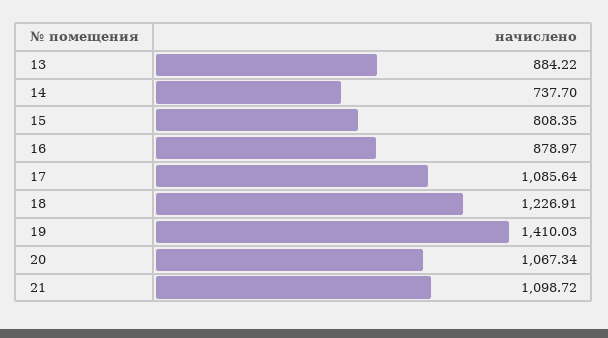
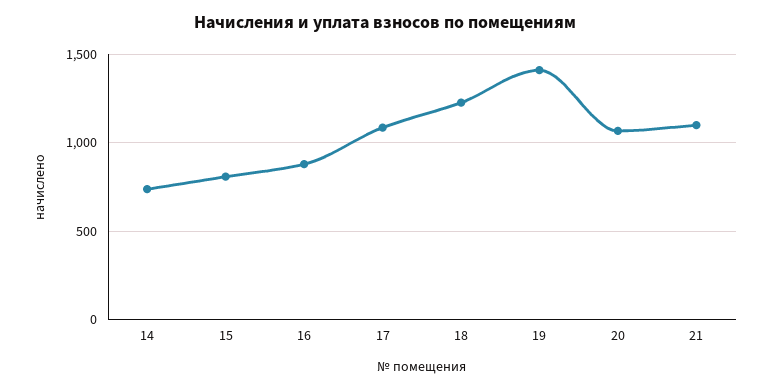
13: 884.22 -> none

